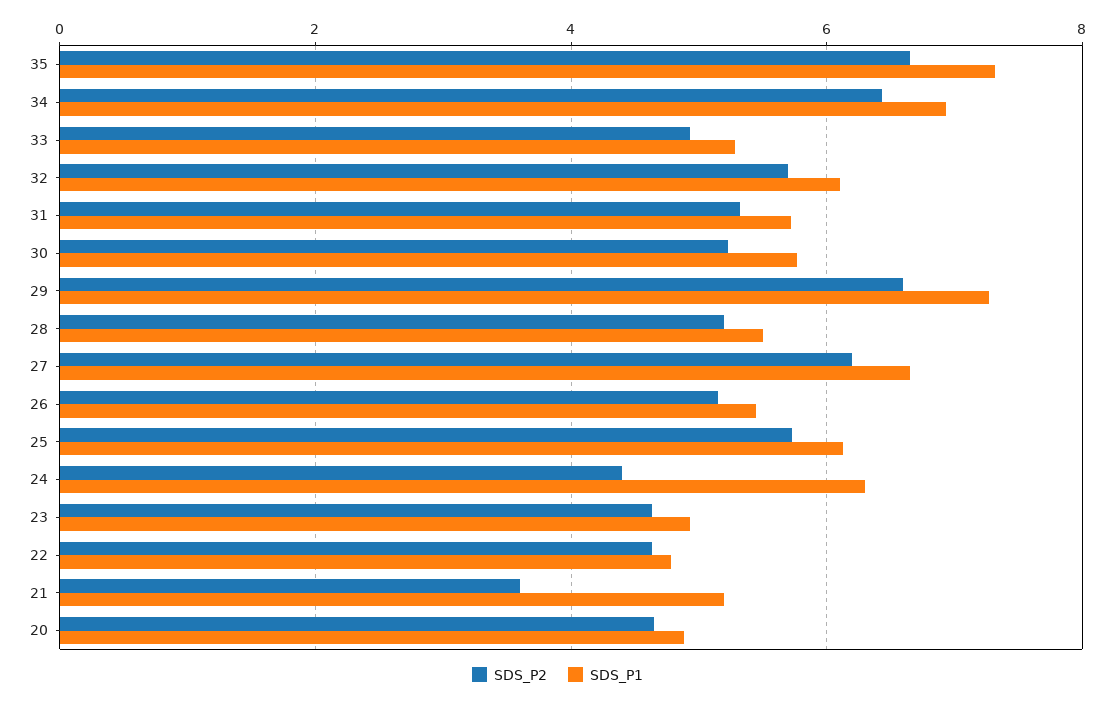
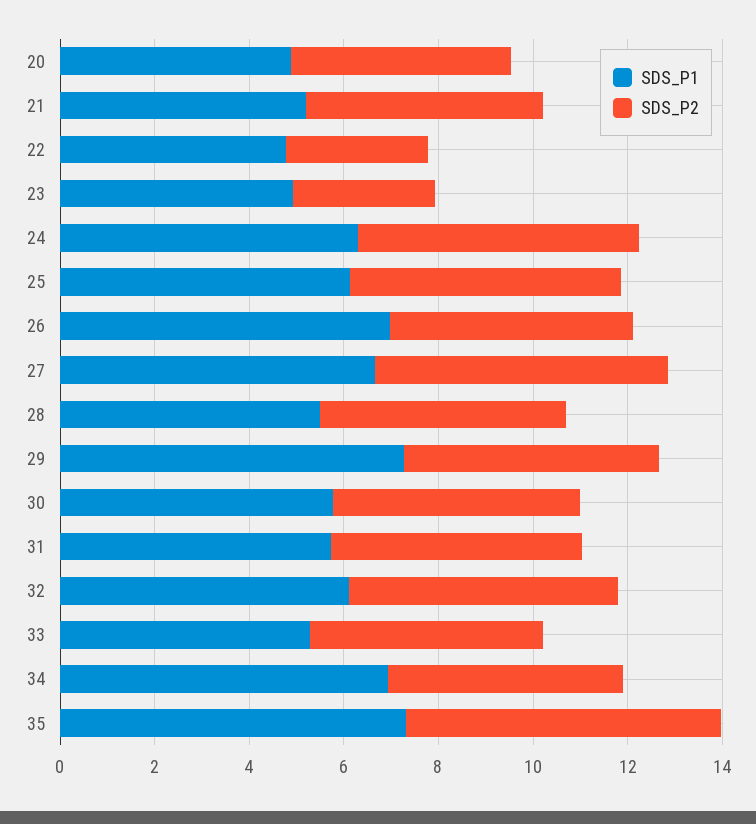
SDS_P2, 34: 6.4 -> 5
SDS_P2, 29: 6.6 -> 5.5
SDS_P1, 26: 5.4 -> 7
SDS_P2, 24: 4.4 -> 6
SDS_P2, 23: 4.6 -> 3
SDS_P2, 22: 4.6 -> 3
SDS_P2, 21: 3.6 -> 5

